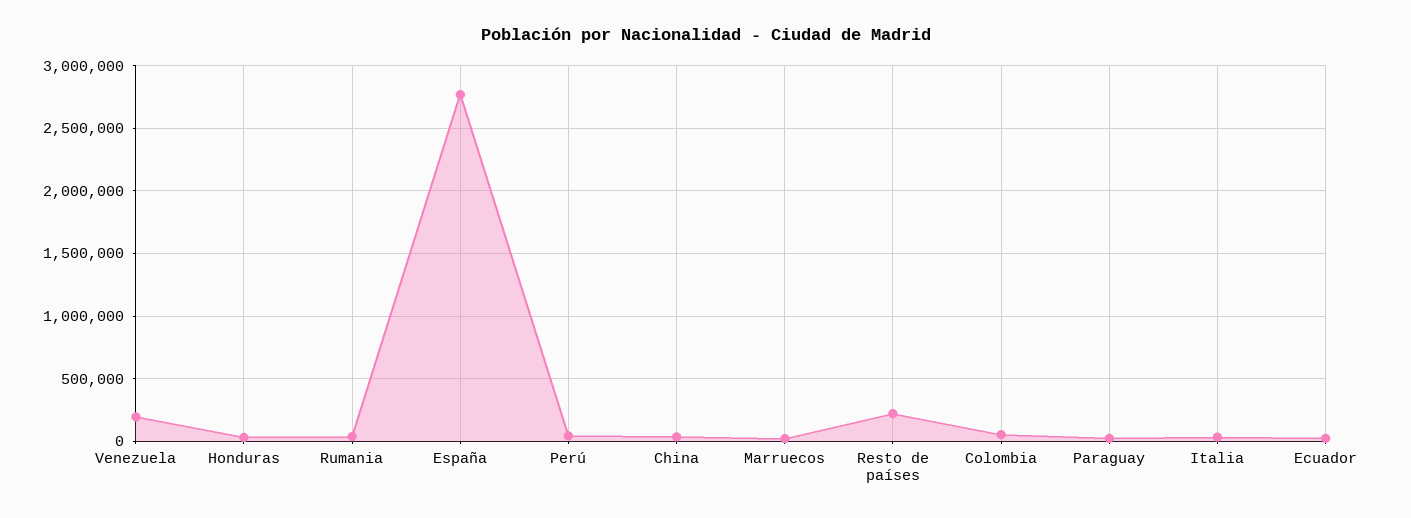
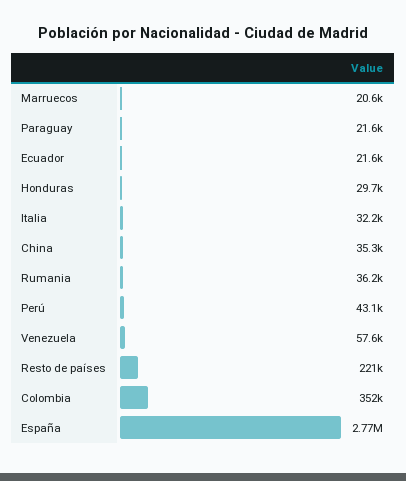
Venezuela: 200000 -> 57600
Colombia: 50000 -> 352000

